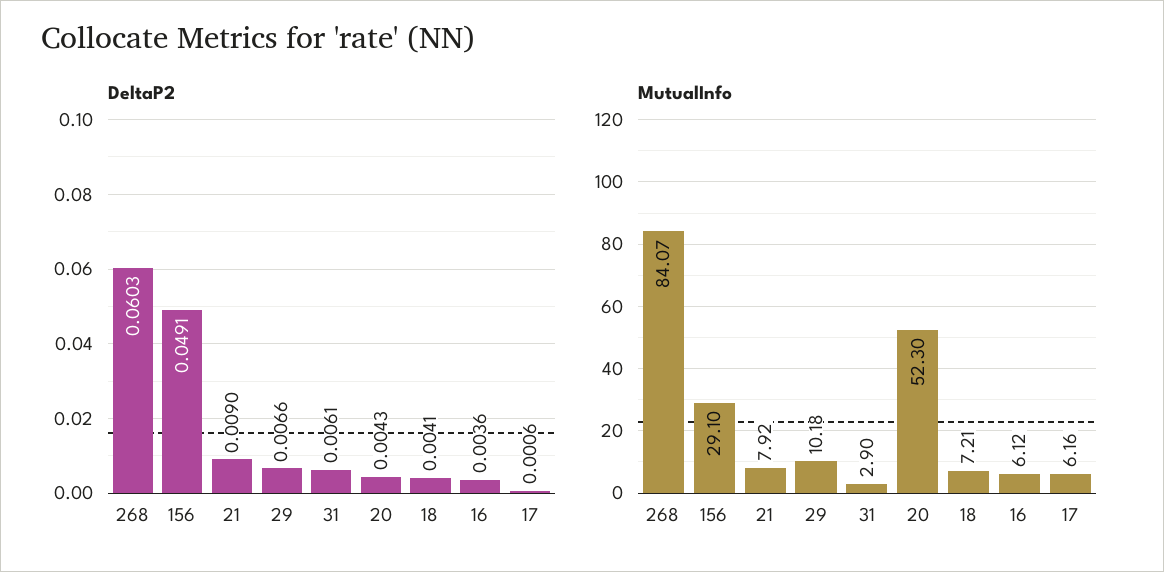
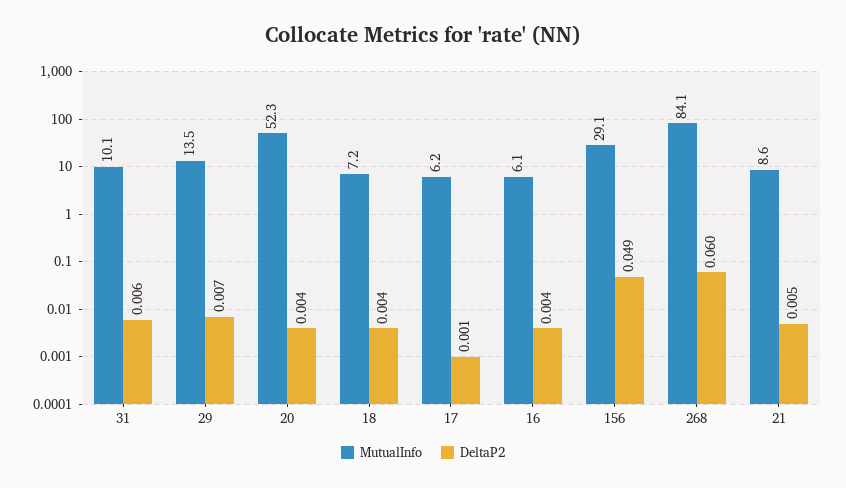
DeltaP2, 21: 0.009 -> 0.005
MutualInfo, 21: 7.92 -> 8.6
MutualInfo, 29: 10.18 -> 13.5
MutualInfo, 31: 2.9 -> 10.1

